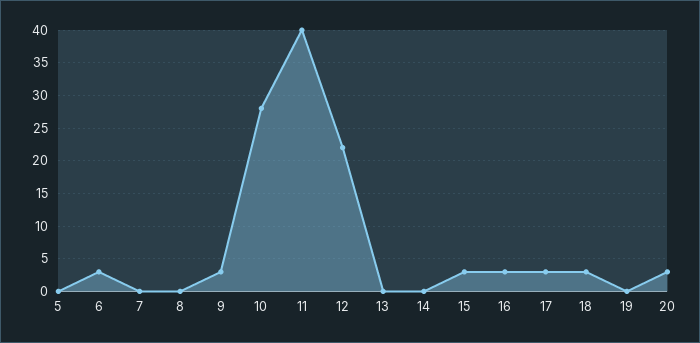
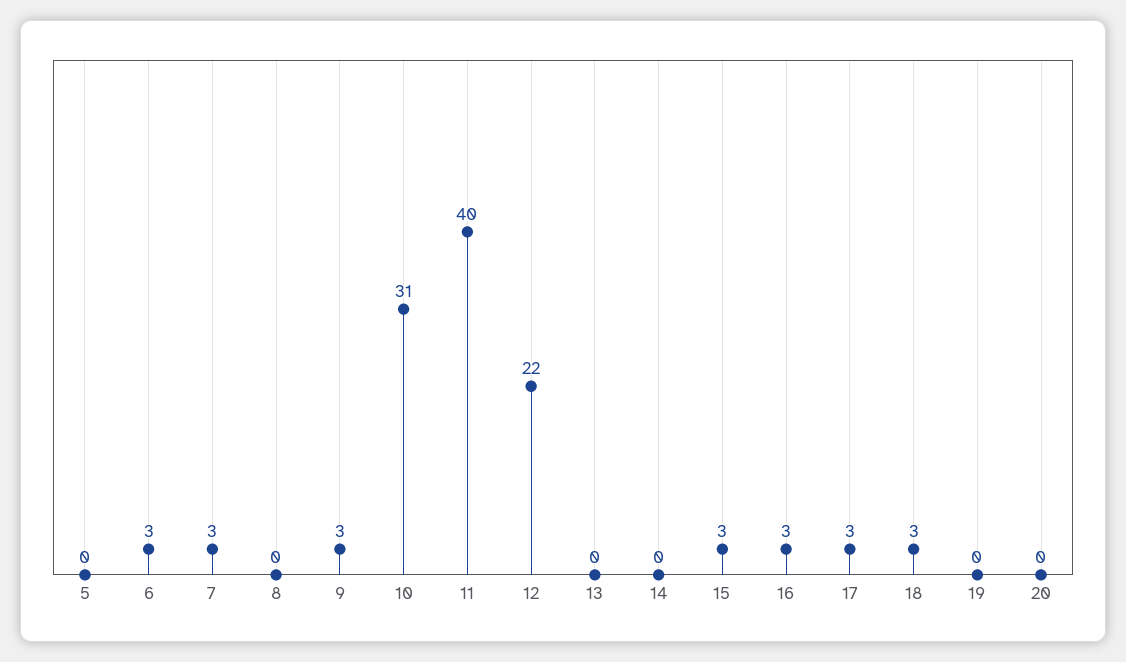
7: 0 -> 3
10: 28 -> 31
20: 3 -> 0

